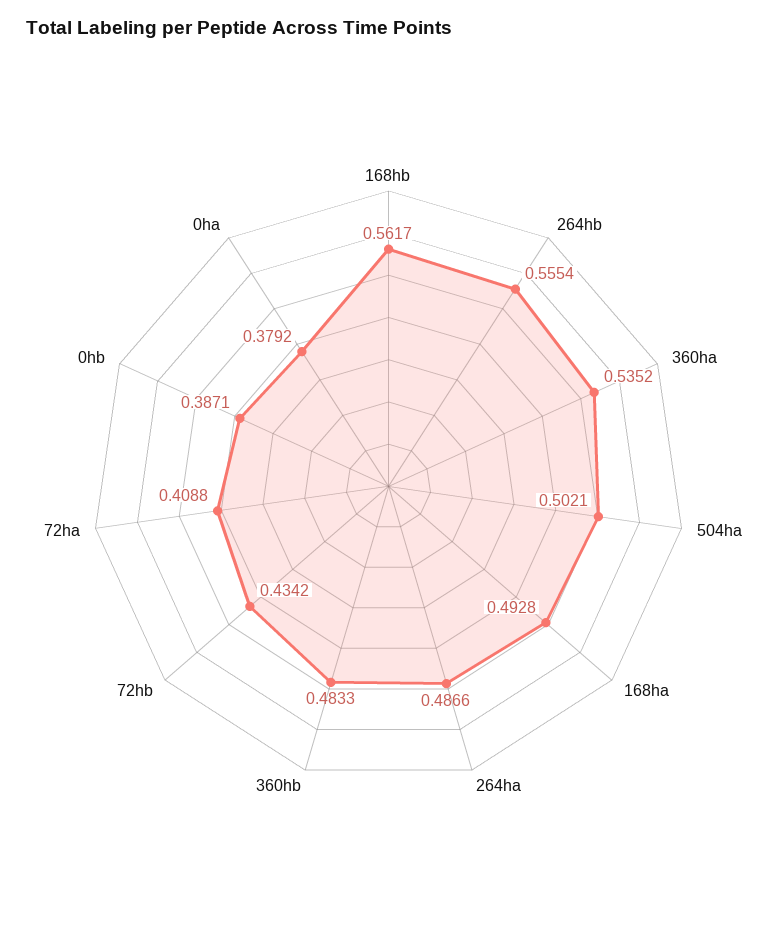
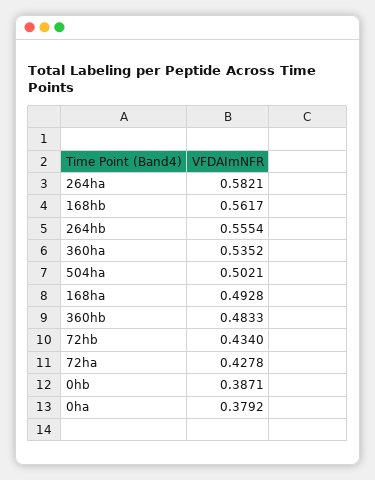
264ha: 0.4866 -> 0.5821
72hb: 0.4342 -> 0.434
72ha: 0.4088 -> 0.4278

